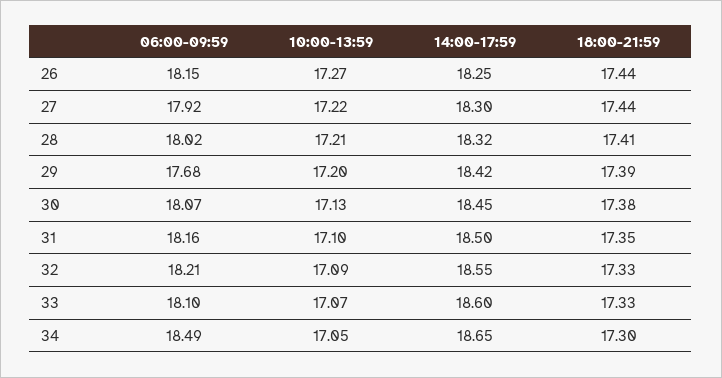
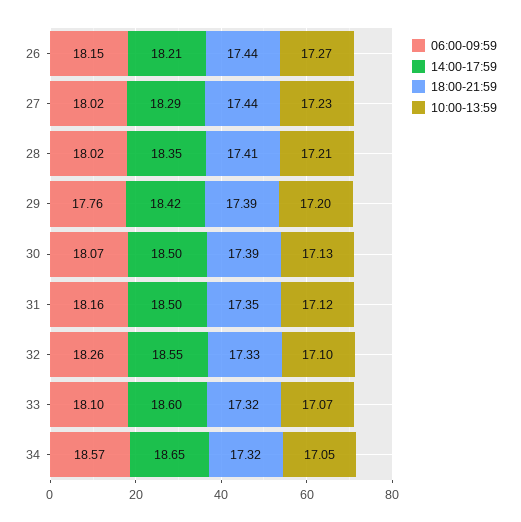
14:00-17:59, 26: 18.25 -> 18.21
06:00-09:59, 27: 17.92 -> 18.02
10:00-13:59, 27: 17.22 -> 17.23
14:00-17:59, 27: 18.3 -> 18.29
14:00-17:59, 28: 18.32 -> 18.35
06:00-09:59, 29: 17.68 -> 17.76
14:00-17:59, 30: 18.45 -> 18.5
18:00-21:59, 30: 17.38 -> 17.39
10:00-13:59, 31: 17.1 -> 17.12
06:00-09:59, 32: 18.21 -> 18.26
10:00-13:59, 32: 17.09 -> 17.1
18:00-21:59, 33: 17.33 -> 17.32
06:00-09:59, 34: 18.49 -> 18.57
18:00-21:59, 34: 17.3 -> 17.32

